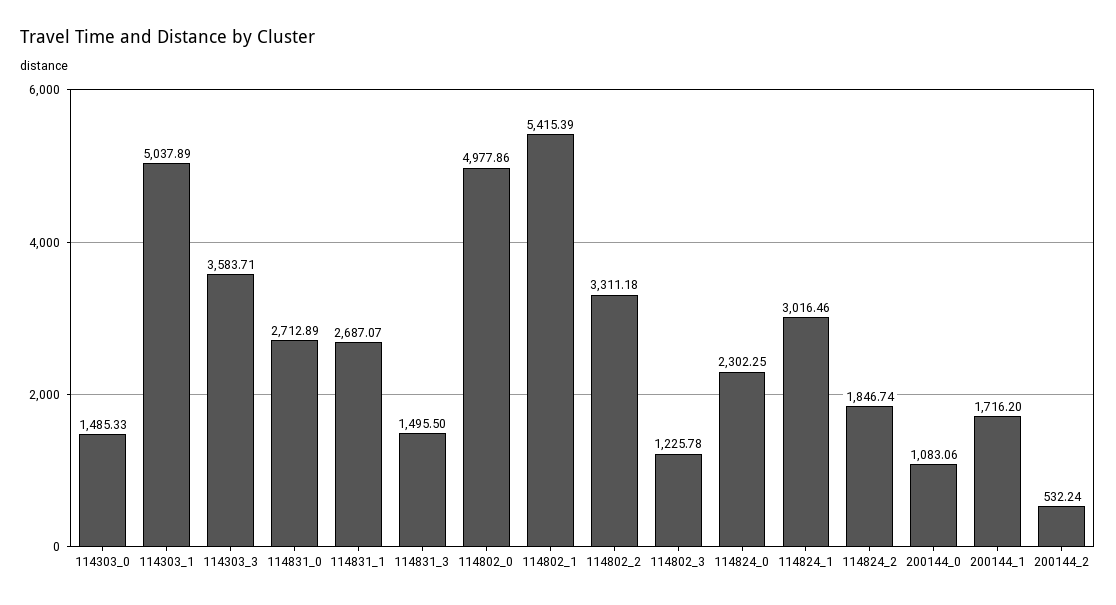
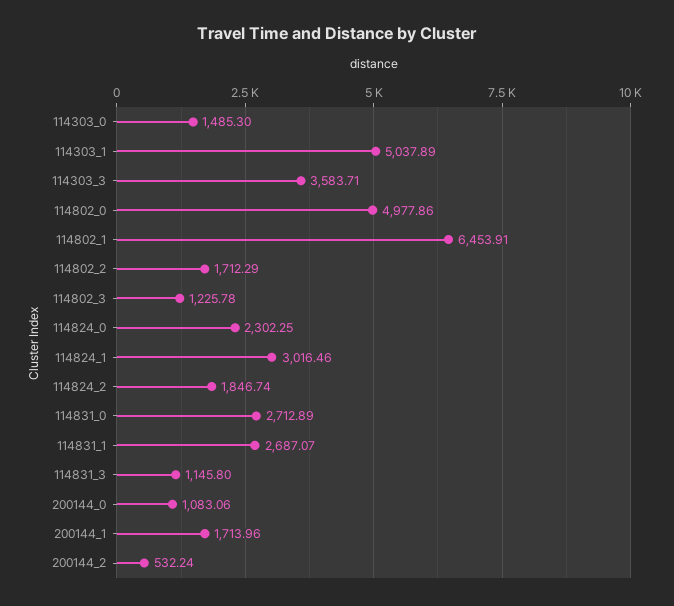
114303_0: 1485.33 -> 1485.3
114831_3: 1495.5 -> 1145.8
114802_1: 5415.39 -> 6453.91
114802_2: 3311.18 -> 1712.29
200144_1: 1716.2 -> 1713.96

